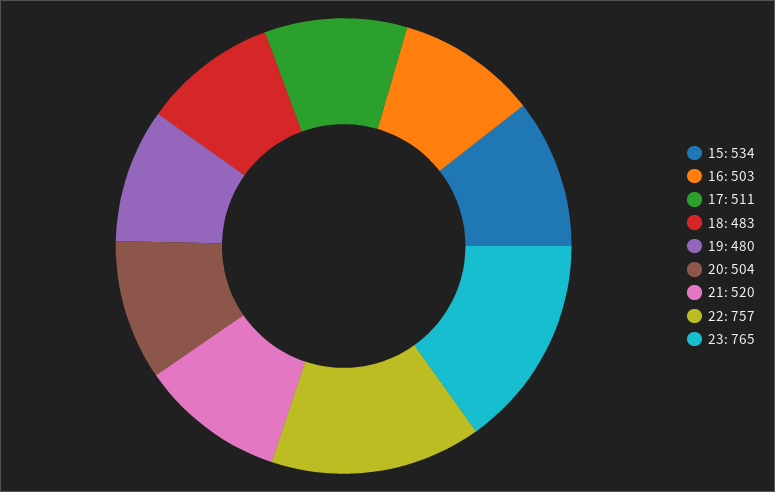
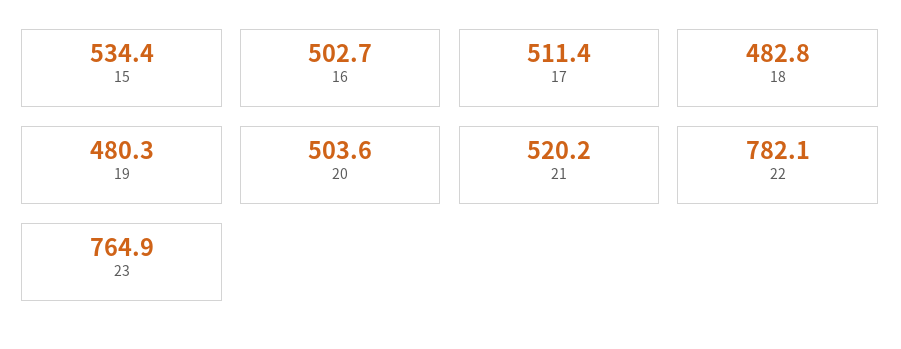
22: 757 -> 782.1

